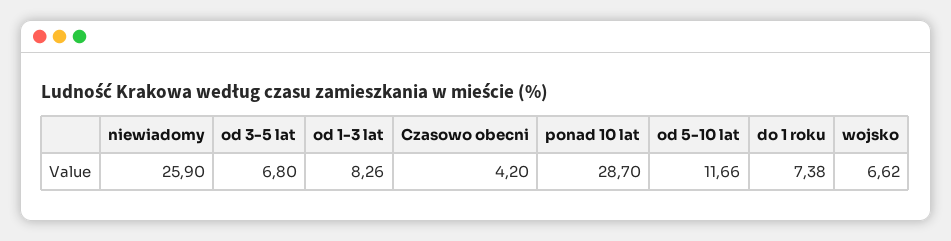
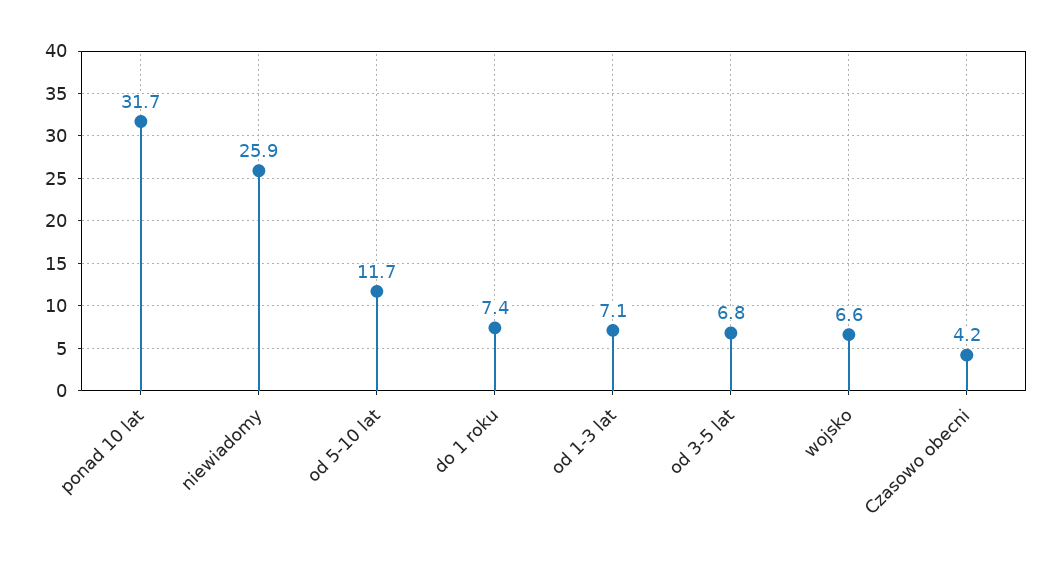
od 1-3 lat: 8.26 -> 7.1
ponad 10 lat: 28.7 -> 31.7

